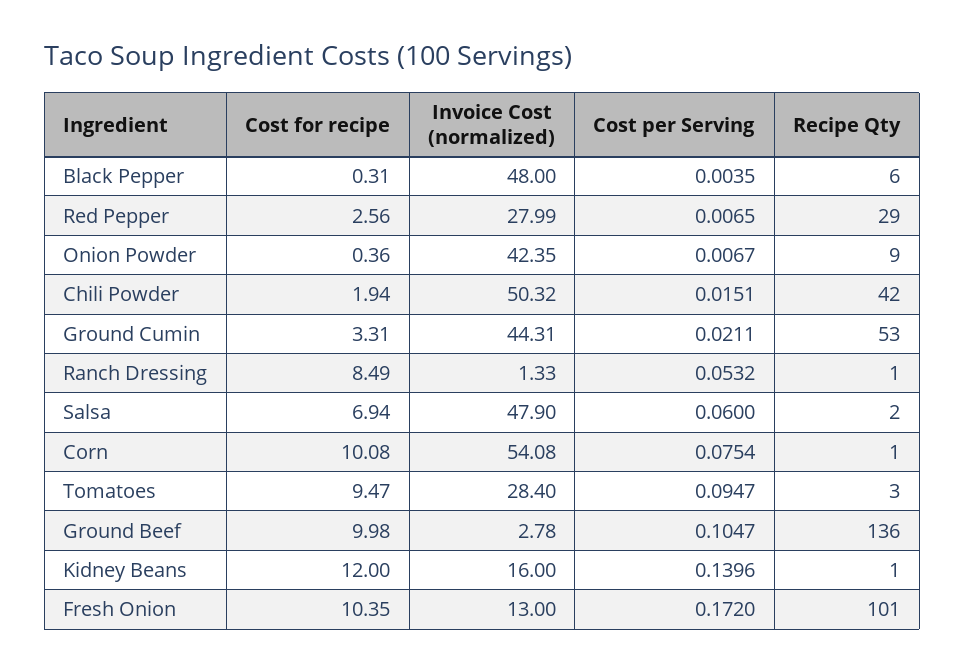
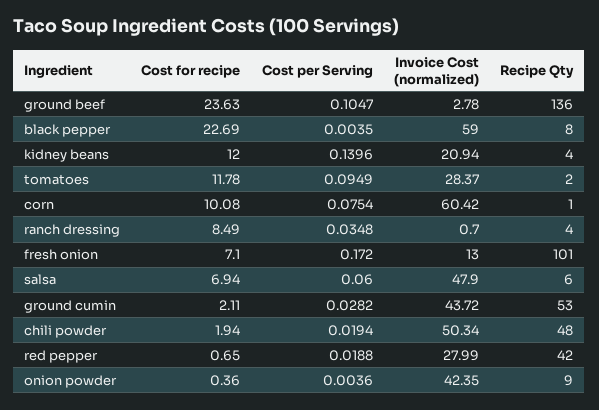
Cost for recipe, Black Pepper: 0.31 -> 22.69
Invoice Cost (normalized), Black Pepper: 48 -> 59
Recipe Qty, Black Pepper: 6 -> 8
Cost for recipe, Red Pepper: 2.56 -> 0.65
Cost per Serving, Red Pepper: 0.0065 -> 0.0188
Recipe Qty, Red Pepper: 29 -> 42
Cost per Serving, Onion Powder: 0.0067 -> 0.0036
Invoice Cost (normalized), Chili Powder: 50.32 -> 50.34
Cost per Serving, Chili Powder: 0.0151 -> 0.0194
Recipe Qty, Chili Powder: 42 -> 48
Cost for recipe, Ground Cumin: 3.31 -> 2.11
Invoice Cost (normalized), Ground Cumin: 44.31 -> 43.72
Cost per Serving, Ground Cumin: 0.0211 -> 0.0282
Invoice Cost (normalized), Ranch Dressing: 1.33 -> 0.7
Cost per Serving, Ranch Dressing: 0.0532 -> 0.0348
Recipe Qty, Ranch Dressing: 1 -> 4
Recipe Qty, Salsa: 2 -> 6
Invoice Cost (normalized), Corn: 54.08 -> 60.42
Cost for recipe, Tomatoes: 9.47 -> 11.78
Invoice Cost (normalized), Tomatoes: 28.4 -> 28.37
Cost per Serving, Tomatoes: 0.0947 -> 0.0949
Recipe Qty, Tomatoes: 3 -> 2
Cost for recipe, Ground Beef: 9.98 -> 23.63
Invoice Cost (normalized), Kidney Beans: 16 -> 20.94
Recipe Qty, Kidney Beans: 1 -> 4
Cost for recipe, Fresh Onion: 10.35 -> 7.1

